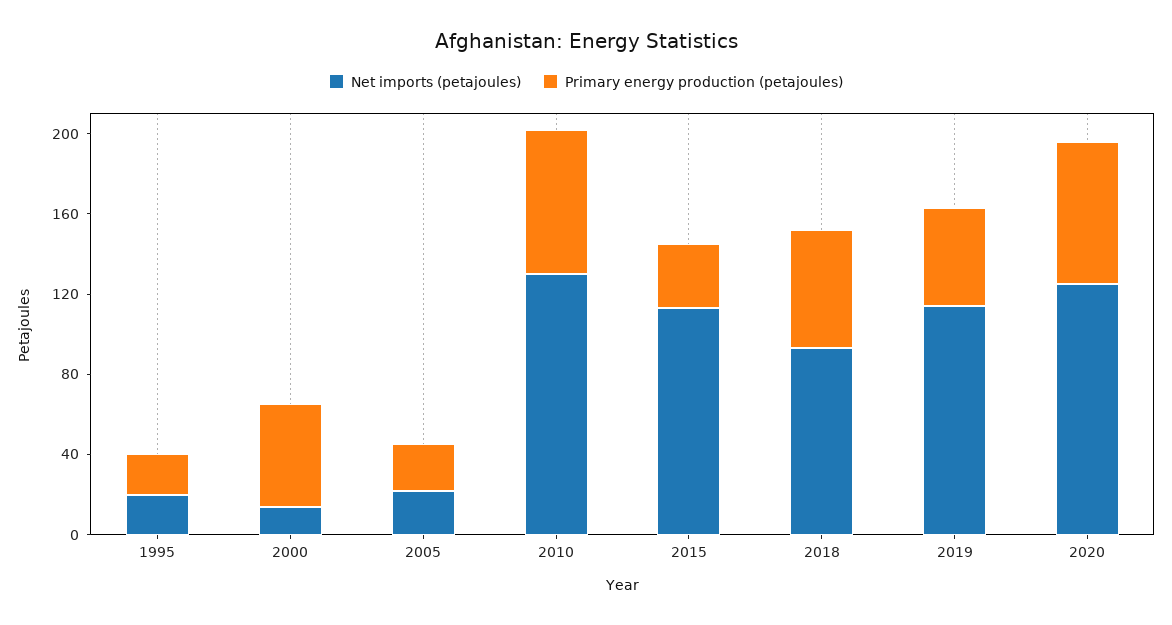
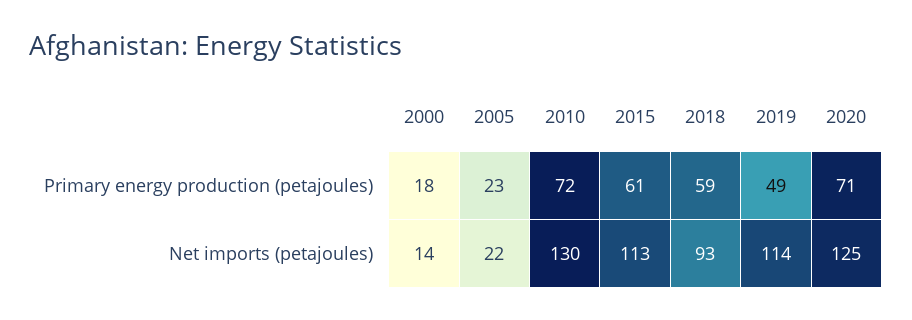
Net imports (petajoules), 1995: 20 -> none
Primary energy production (petajoules), 1995: 20 -> none
Primary energy production (petajoules), 2000: 50 -> 18
Primary energy production (petajoules), 2015: 30 -> 61

